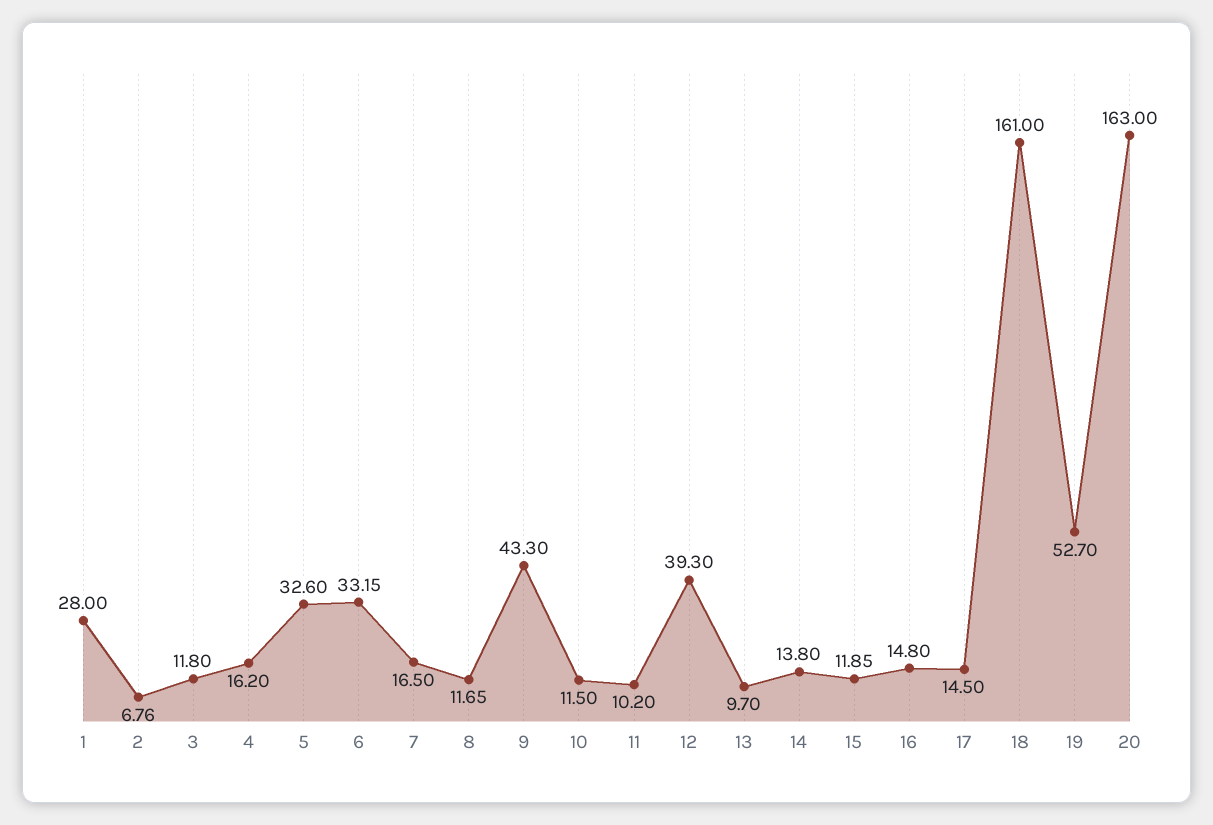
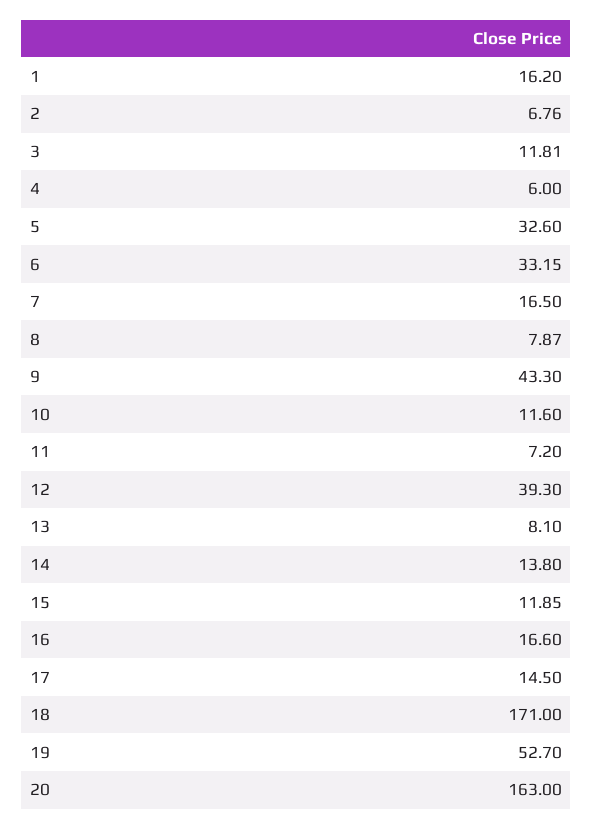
1: 28 -> 16.2
3: 11.8 -> 11.81
4: 16.2 -> 6
8: 11.65 -> 7.87
10: 11.5 -> 11.6
11: 10.2 -> 7.2
13: 9.7 -> 8.1
16: 14.8 -> 16.6
18: 161 -> 171

